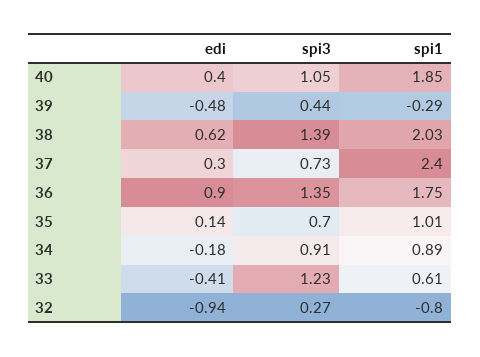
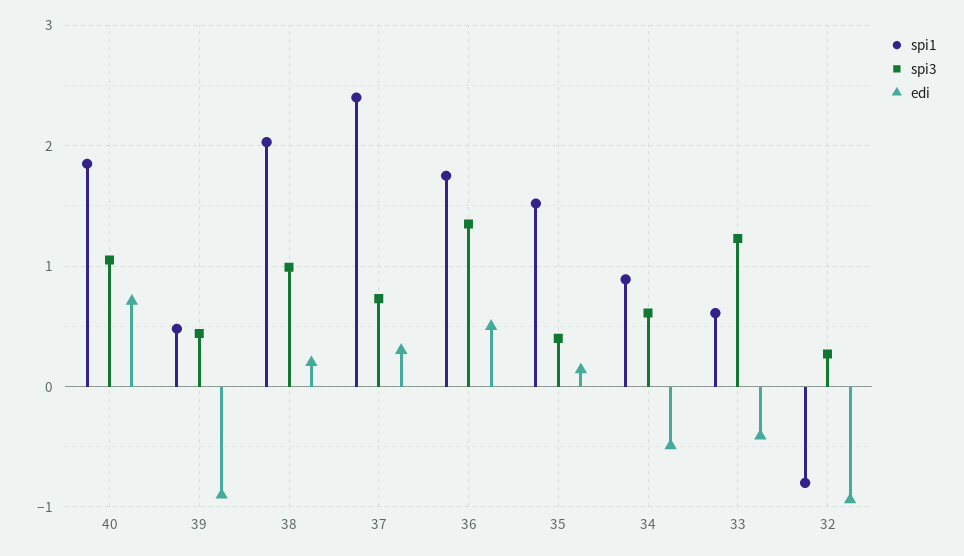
edi, 40: 0.4 -> 0.7
edi, 39: -0.48 -> -0.9
spi1, 39: -0.29 -> 0.5
edi, 38: 0.62 -> 0.2
spi3, 38: 1.39 -> 1
edi, 36: 0.9 -> 0.5
spi3, 35: 0.7 -> 0.4
spi1, 35: 1.01 -> 1.5
edi, 34: -0.18 -> -0.5
spi3, 34: 0.91 -> 0.6

